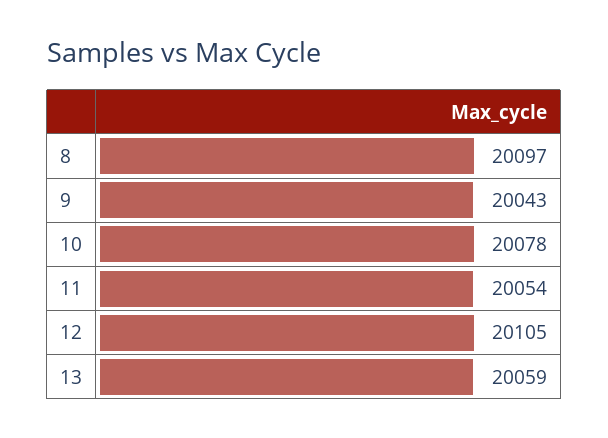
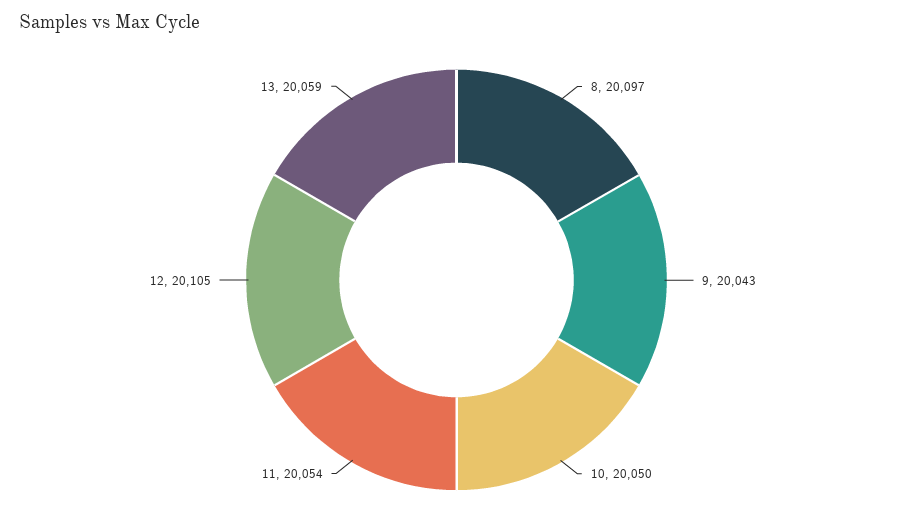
10: 20078 -> 20050

